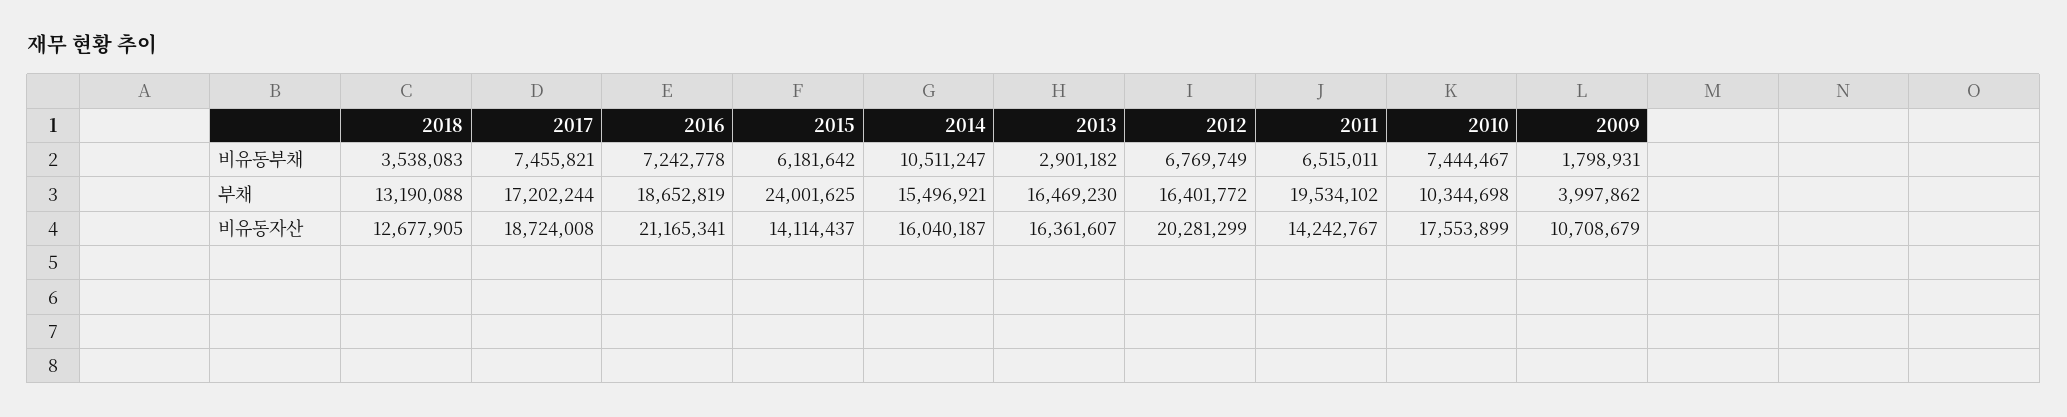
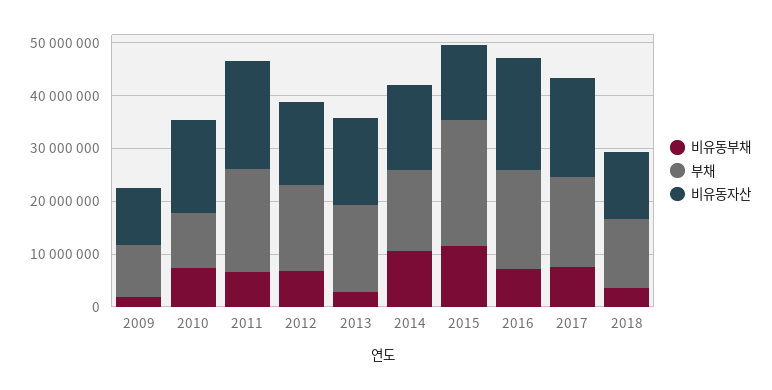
비유동부채, 2015: 6181642 -> 12000000
부채, 2009: 3997862 -> 10000000
비유동자산, 2012: 20281299 -> 16000000
비유동자산, 2011: 14242767 -> 20000000

